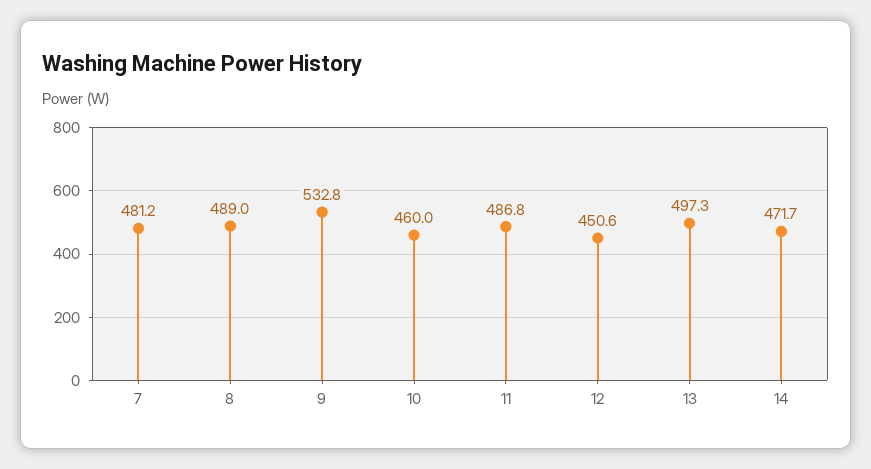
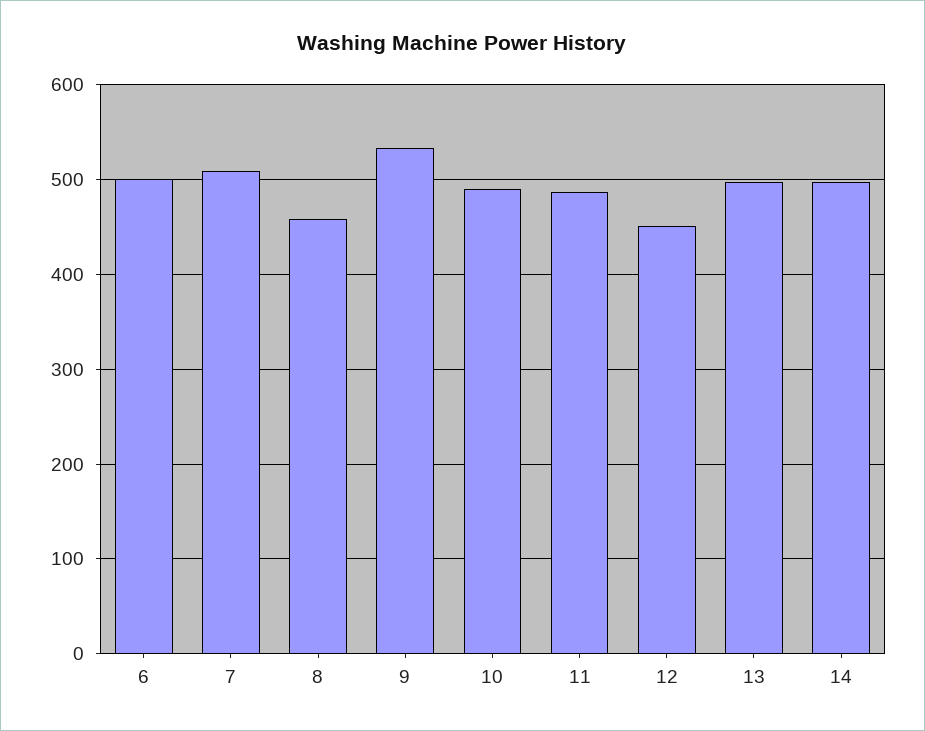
7: 481.2 -> 510
8: 489 -> 460
10: 460 -> 490
14: 471.7 -> 500
6: none -> 500

